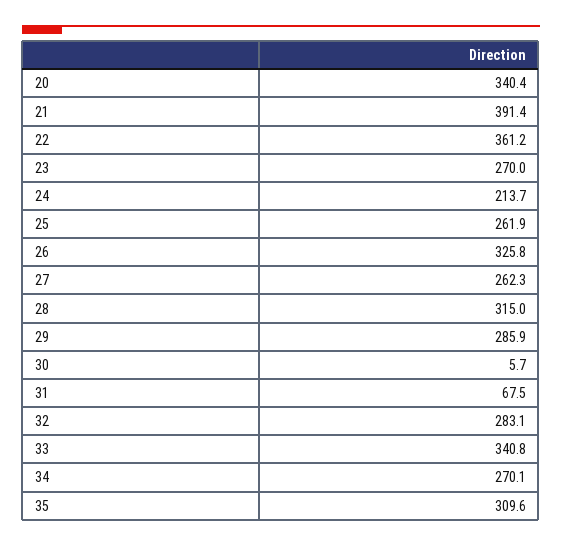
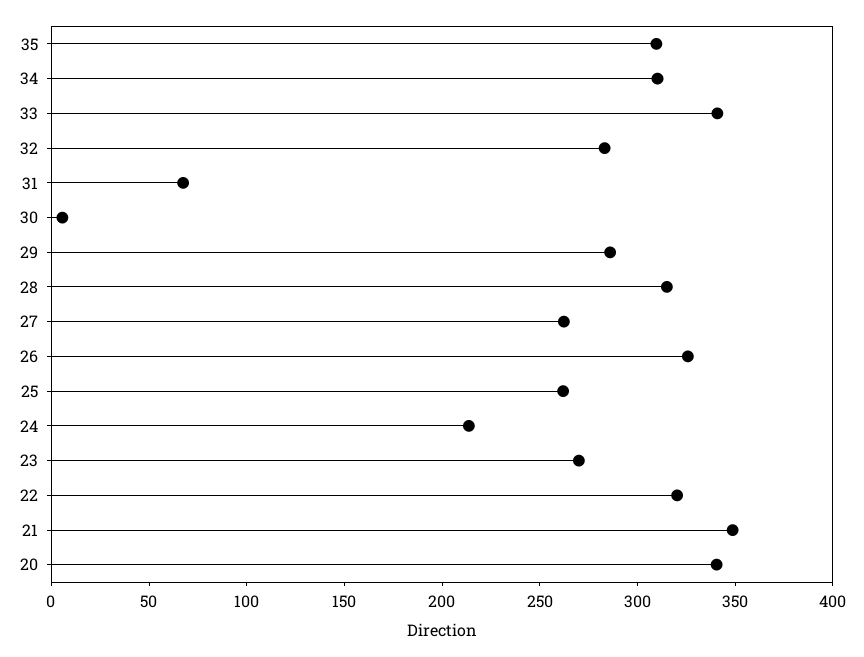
21: 391.4 -> 350
22: 361.2 -> 320
34: 270.1 -> 310

